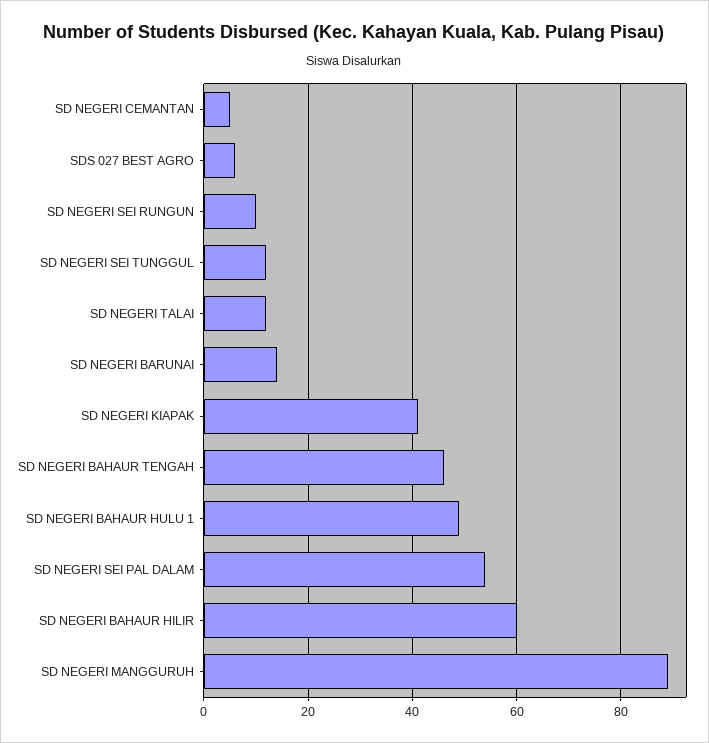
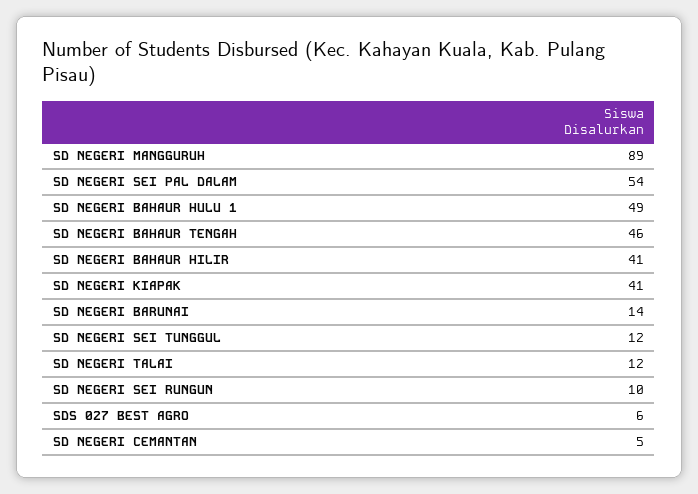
SD NEGERI BAHAUR HILIR: 60 -> 41

